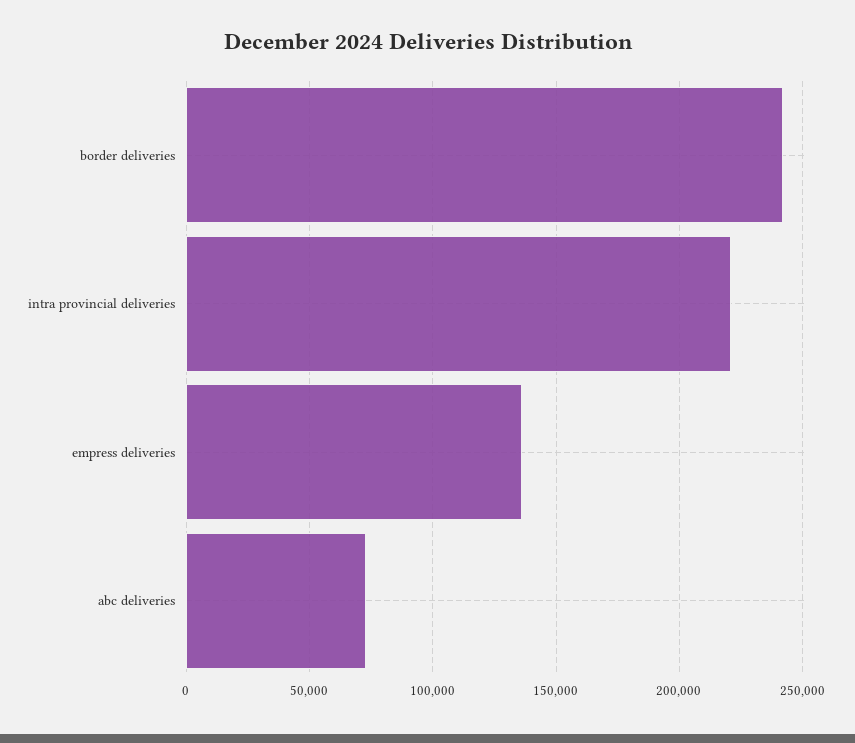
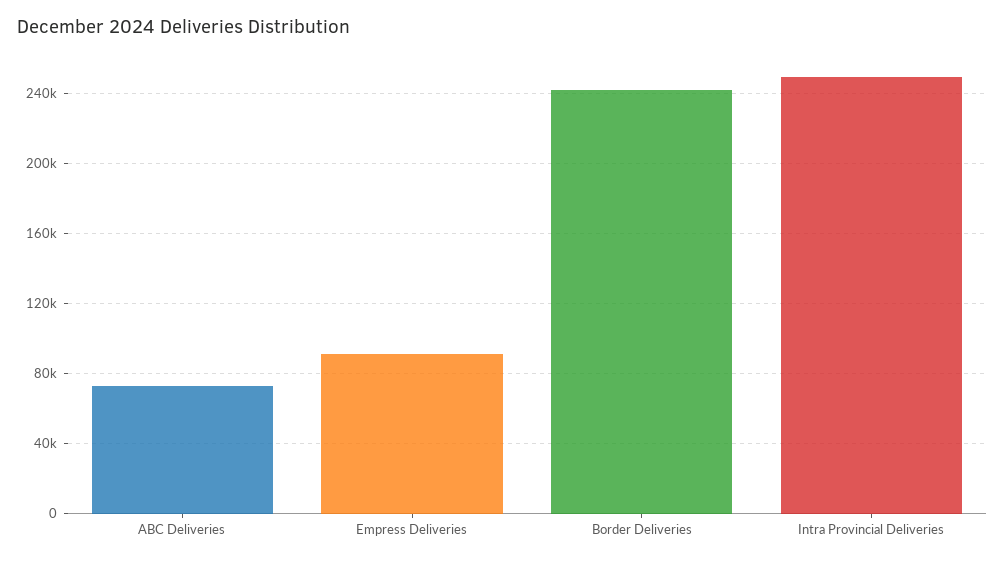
intra provincial deliveries: 220000 -> 250000
empress deliveries: 135000 -> 90000

